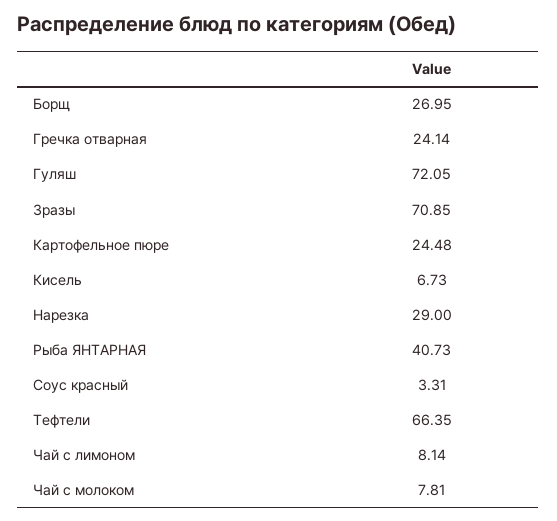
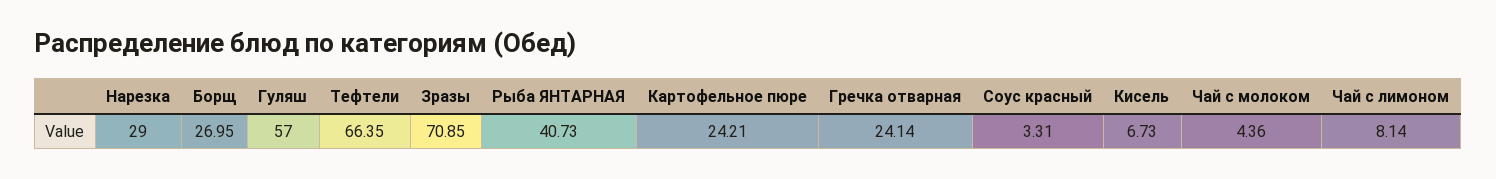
Гуляш: 72.05 -> 57
Картофельное пюре: 24.48 -> 24.21
Чай с молоком: 7.81 -> 4.36

